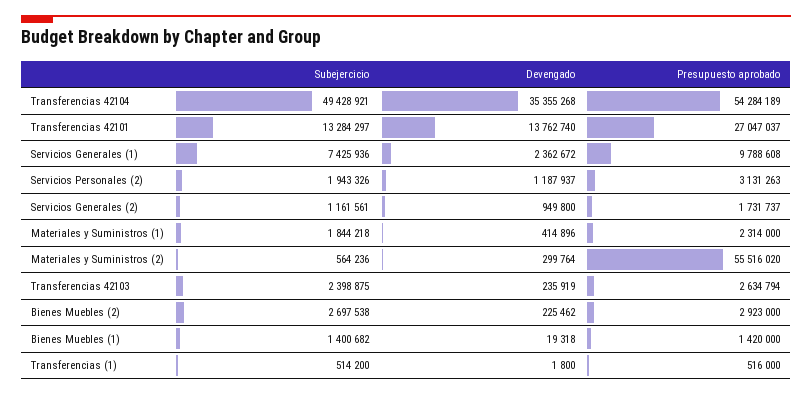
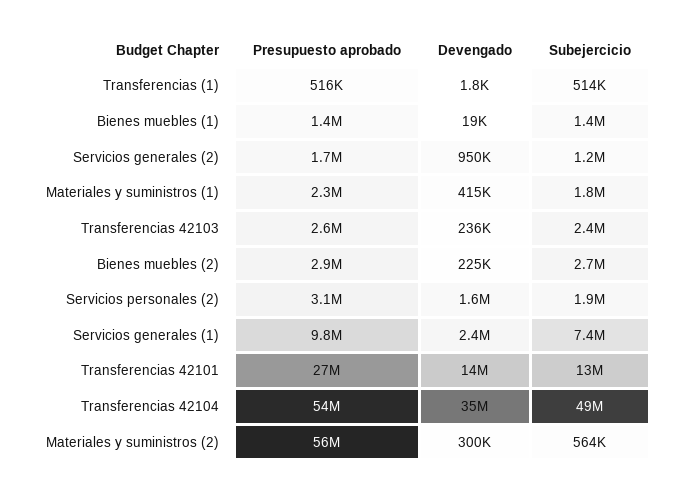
Devengado, Servicios Personales (2): 1187937 -> 1600000

